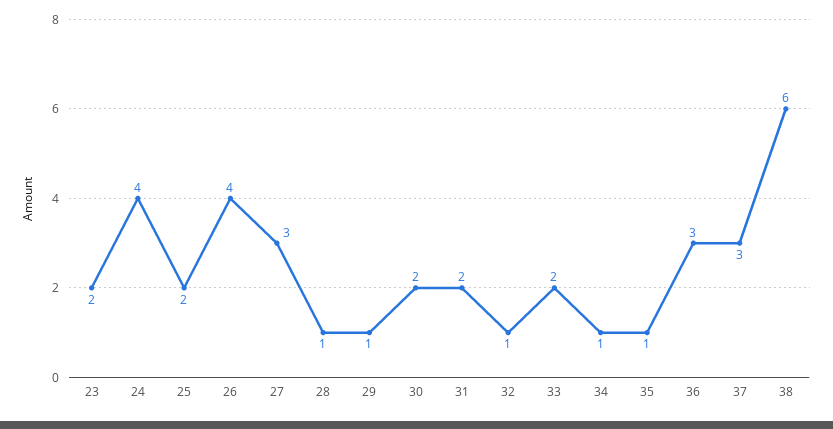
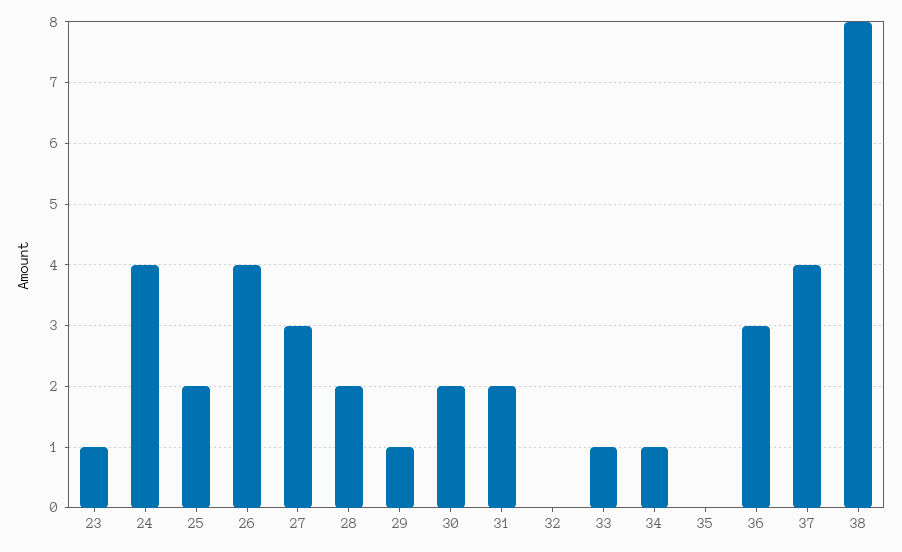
23: 2 -> 1
28: 1 -> 2
32: 1 -> 0
33: 2 -> 1
35: 1 -> 0
37: 3 -> 4
38: 6 -> 8

